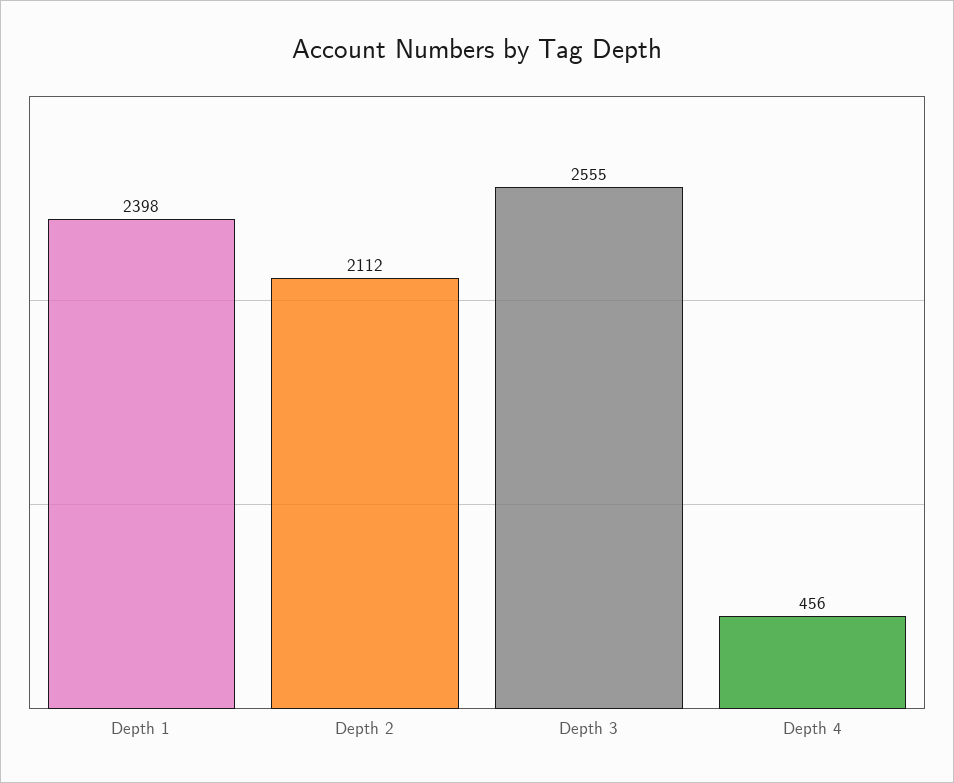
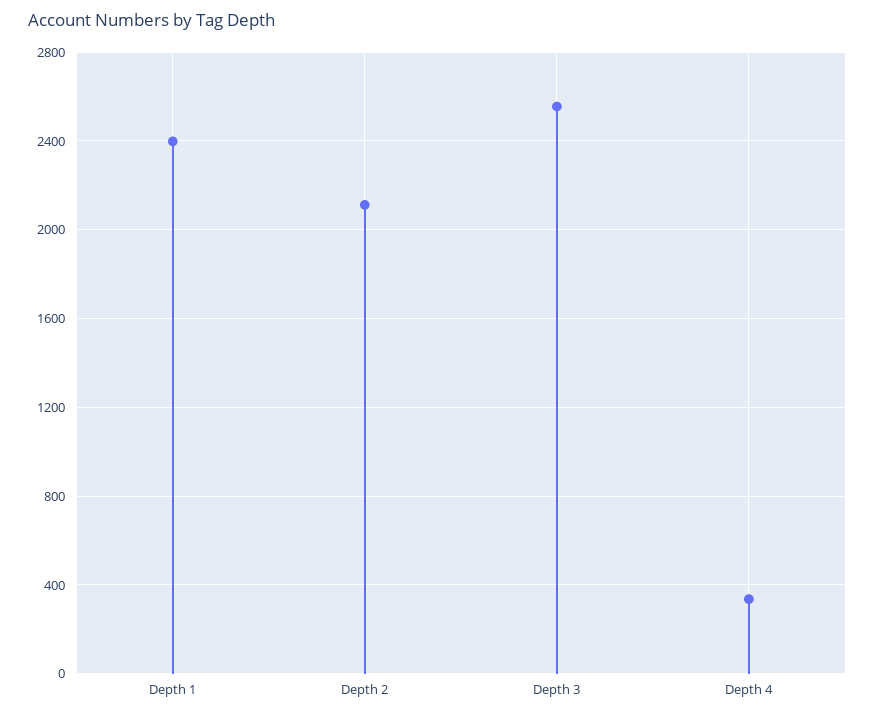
Depth 4: 456 -> 350

